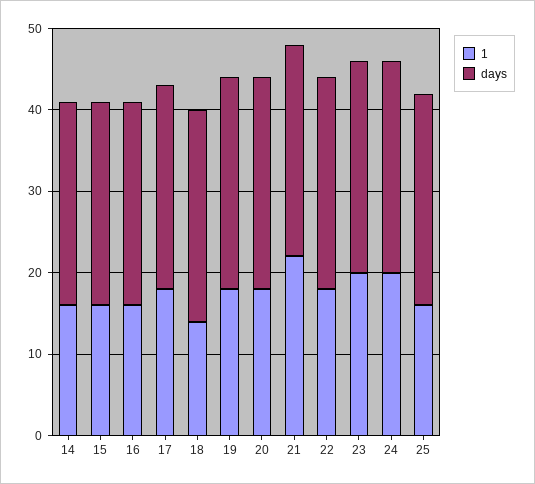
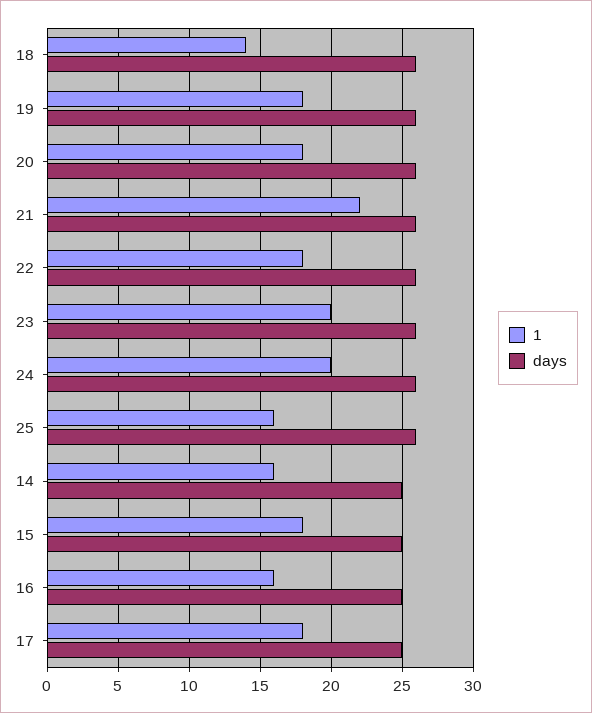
1, 15: 16 -> 18

